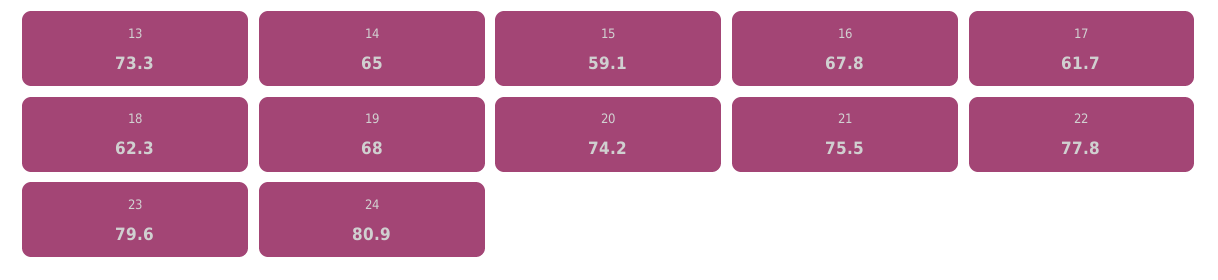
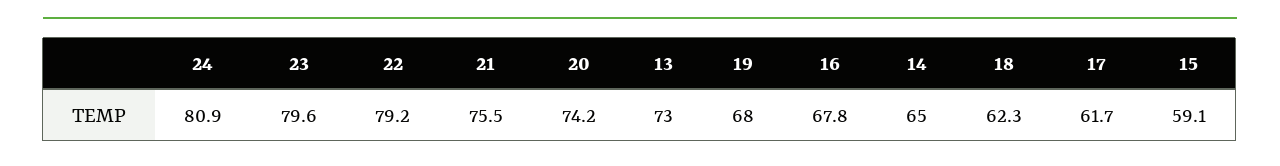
13: 73.3 -> 73
22: 77.8 -> 79.2

